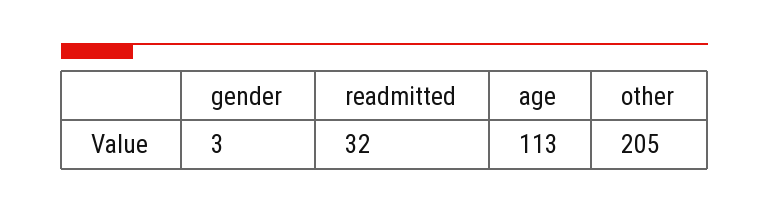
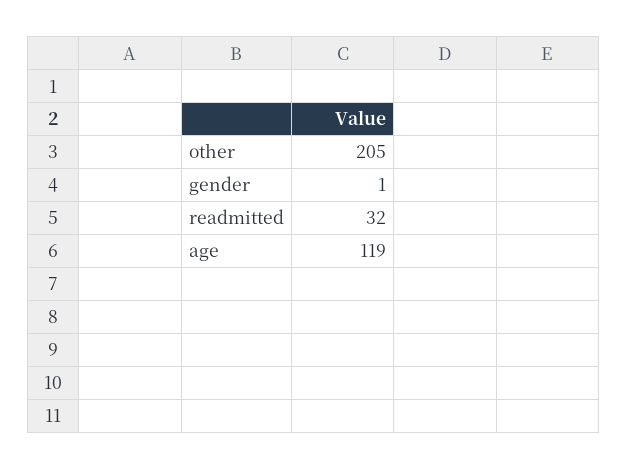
gender: 3 -> 1
age: 113 -> 119

